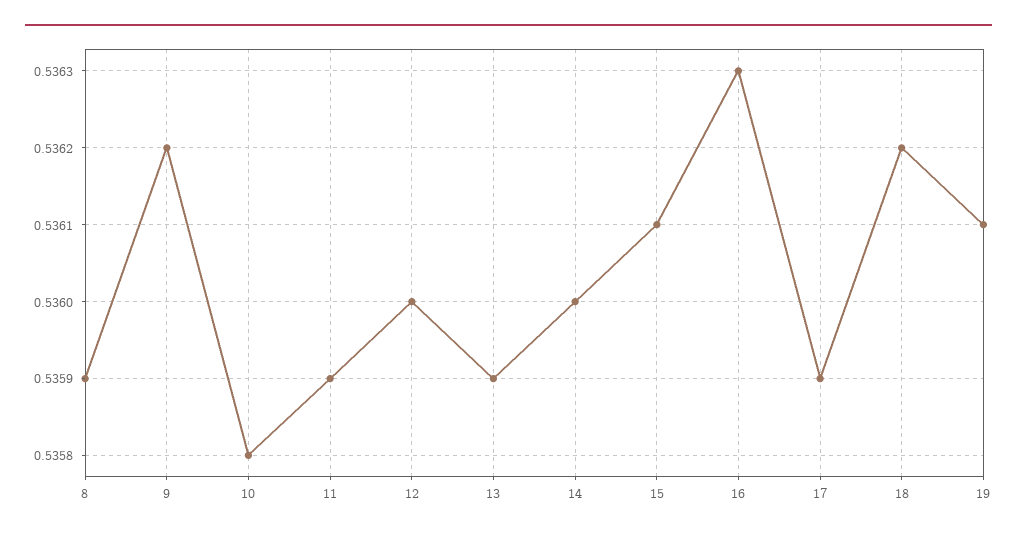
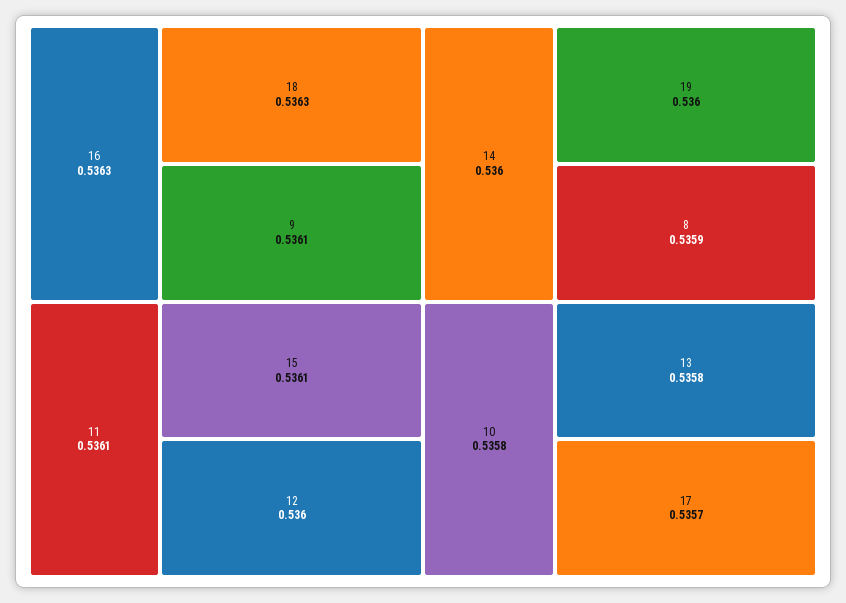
9: 0.5362 -> 0.5361
11: 0.5359 -> 0.5361
13: 0.5359 -> 0.5358
17: 0.5359 -> 0.5357
18: 0.5362 -> 0.5363
19: 0.5361 -> 0.536

